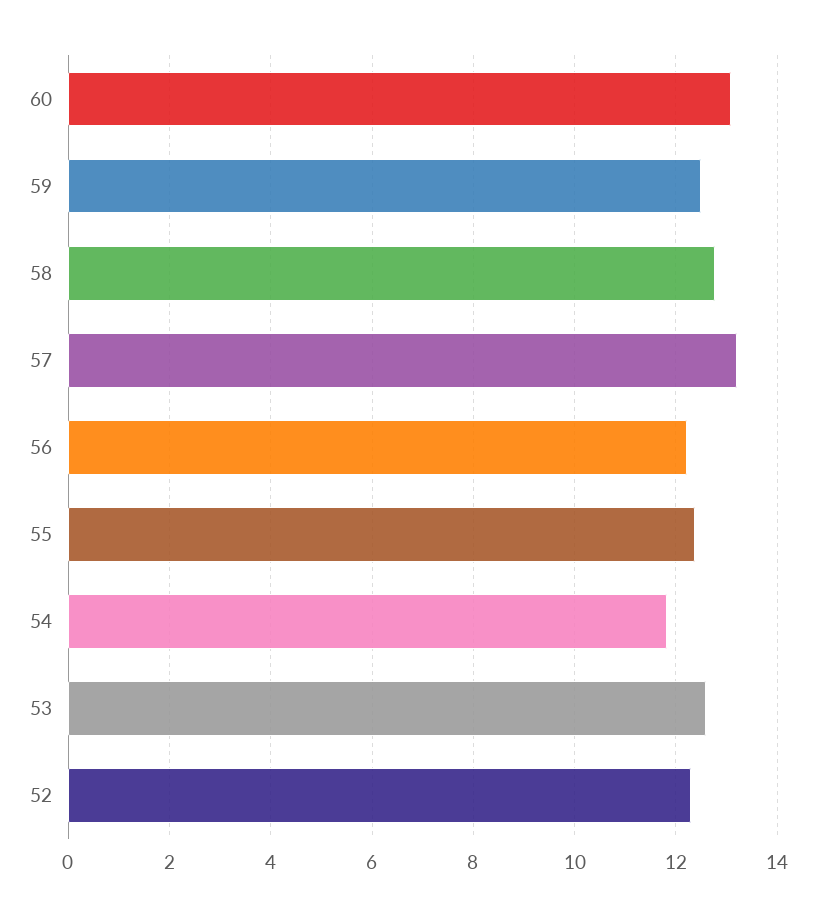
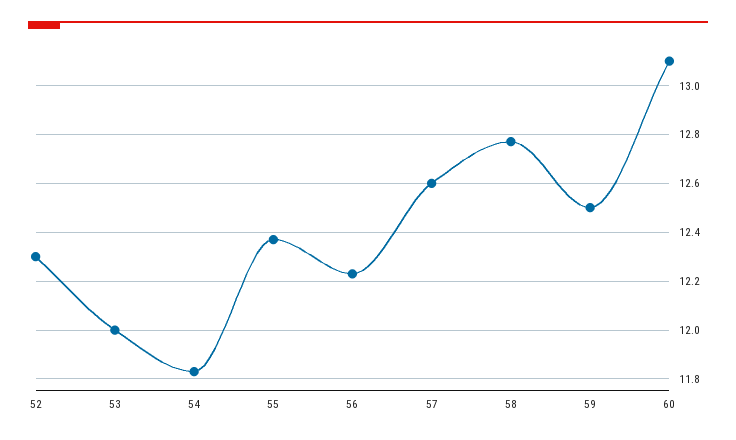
57: 13.2 -> 12.6
53: 12.6 -> 12

